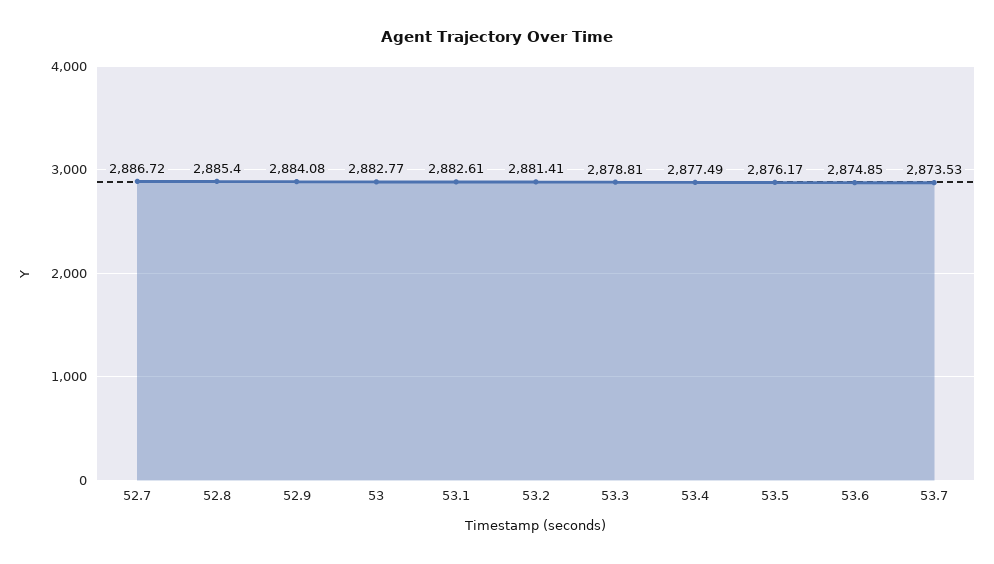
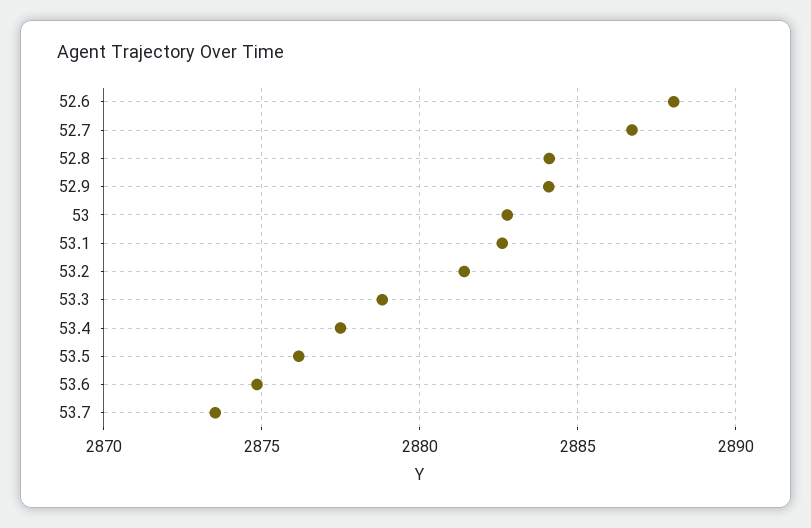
52.8: 2885.4 -> 2884
52.6: none -> 2888

